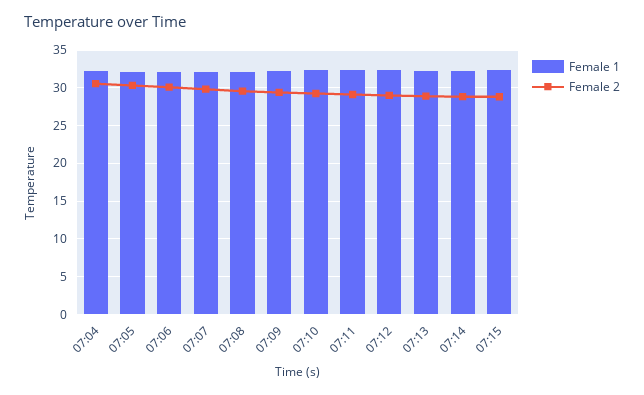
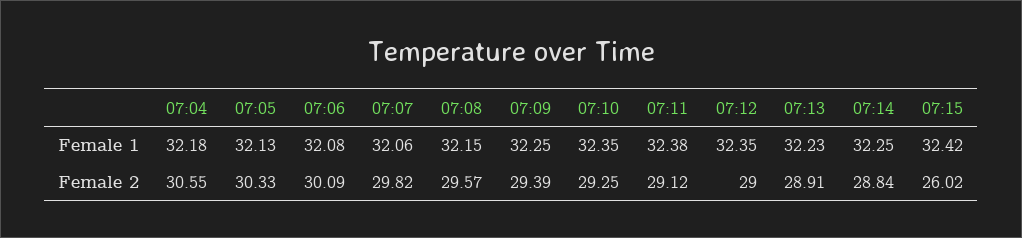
Female 2, 07:15: 29 -> 26.02

